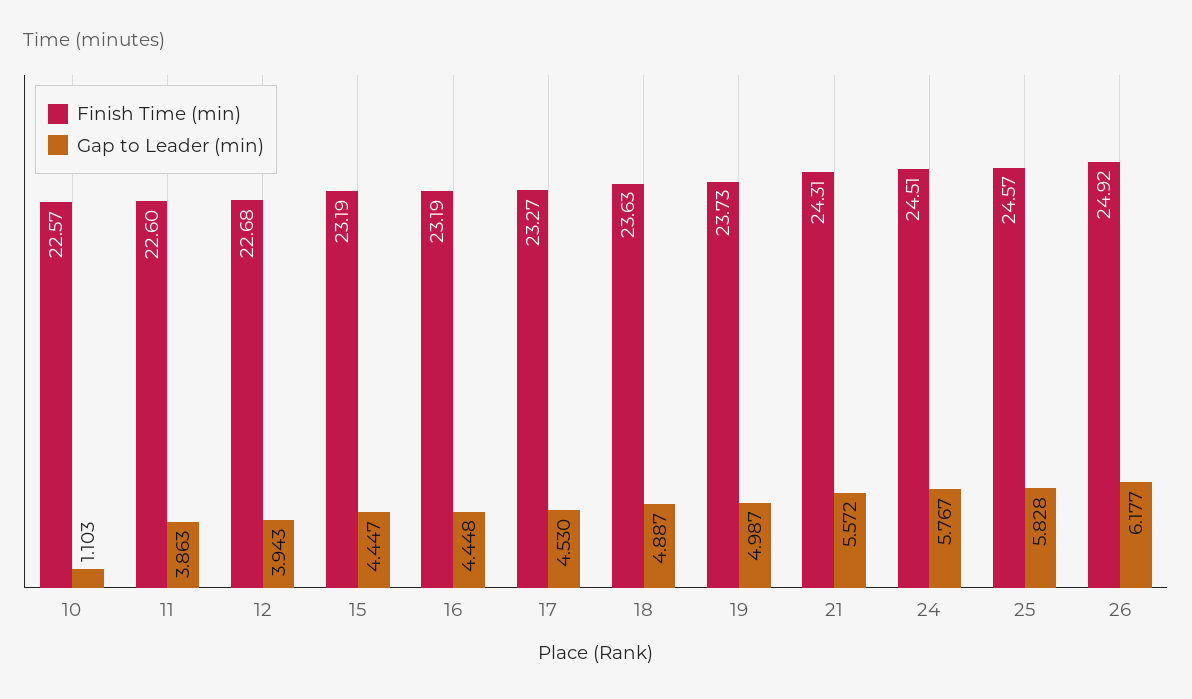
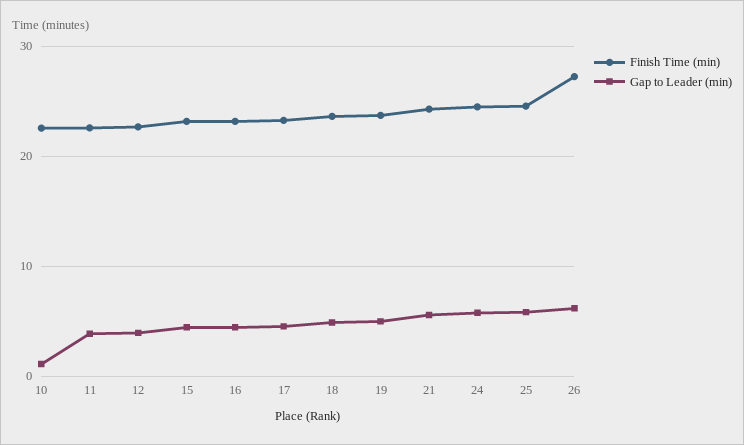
Finish Time (min), 26: 24.92 -> 27

